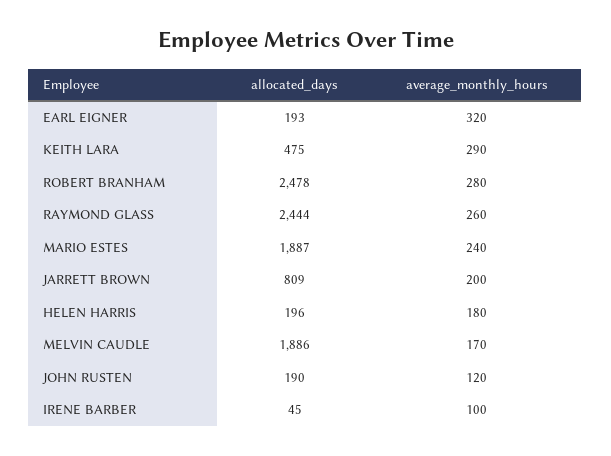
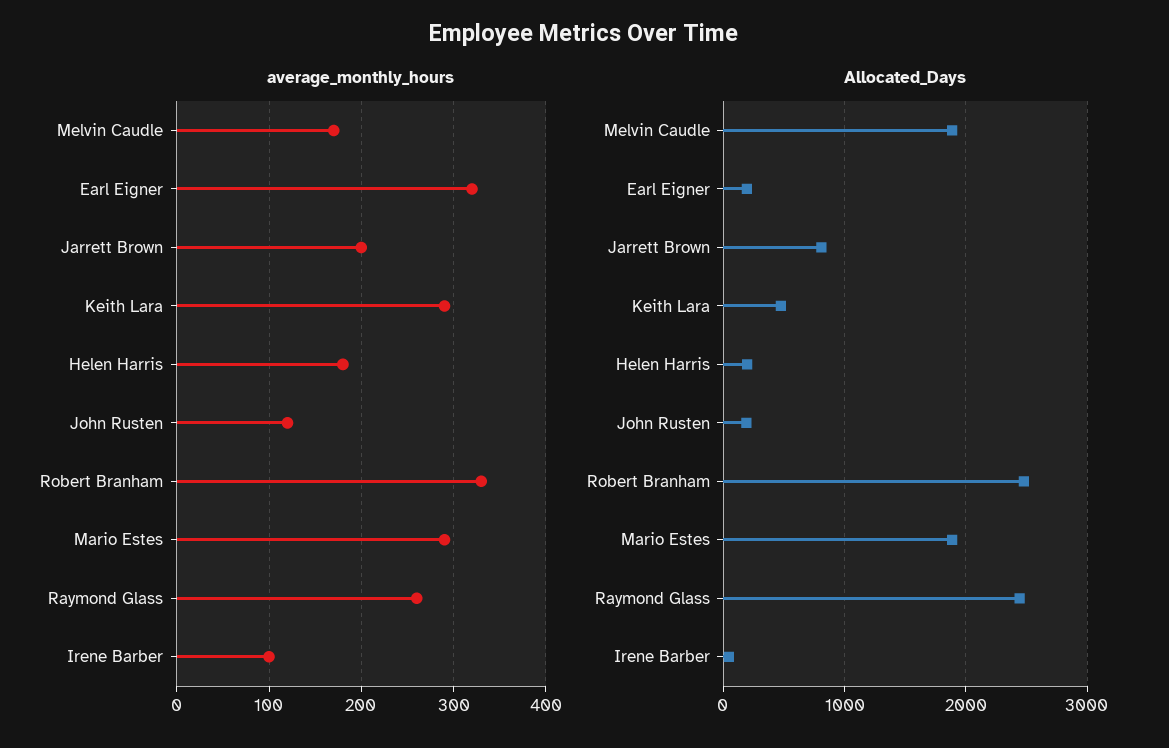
average_monthly_hours, ROBERT BRANHAM: 280 -> 330
average_monthly_hours, MARIO ESTES: 240 -> 290

